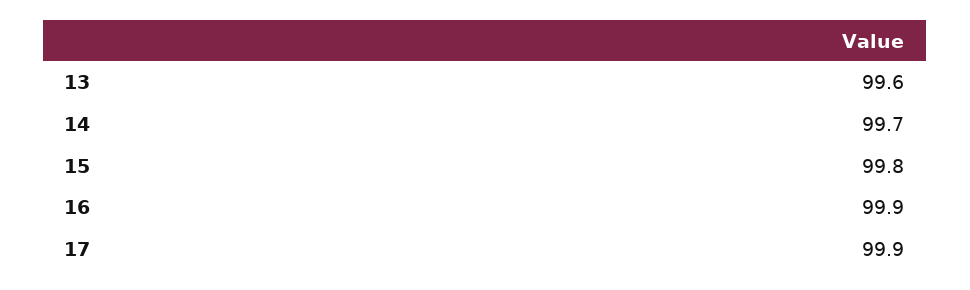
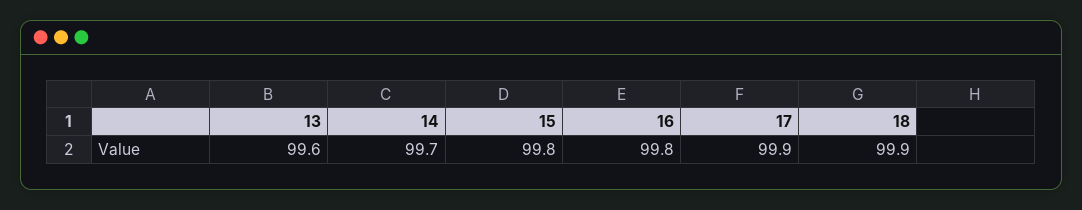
16: 99.9 -> 99.8
18: none -> 99.9

